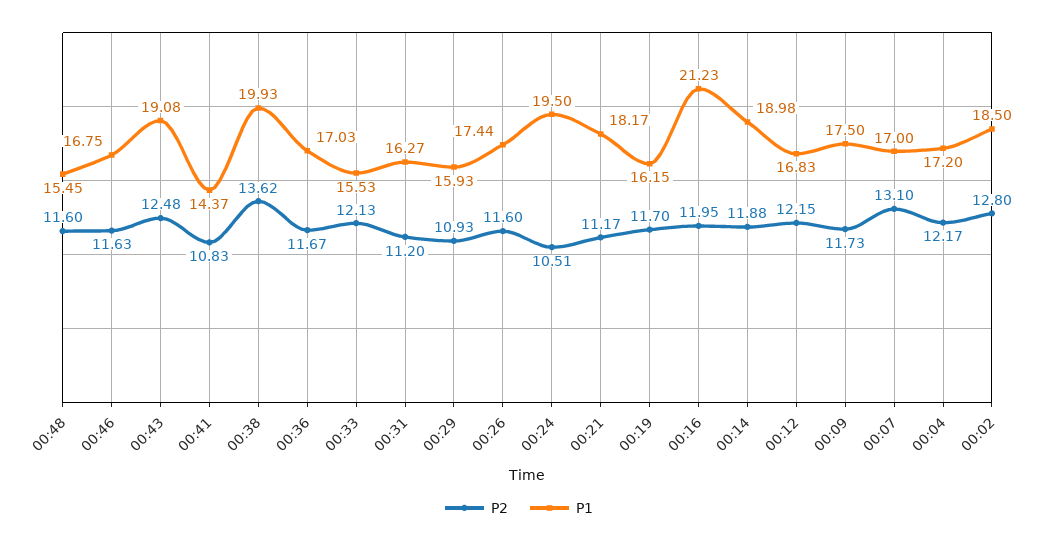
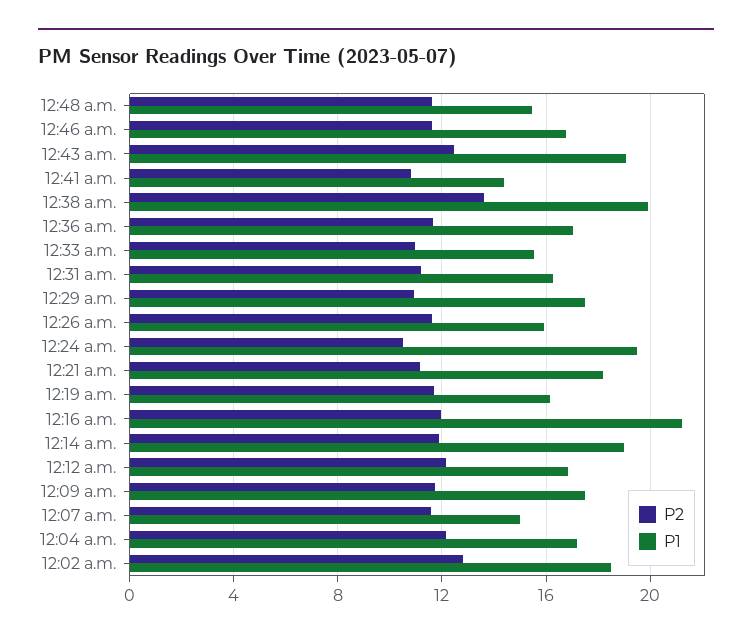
P2, 00:33: 12.13 -> 11
P1, 00:29: 15.93 -> 17.5
P1, 00:26: 17.44 -> 16
P2, 00:07: 13.1 -> 11.5
P1, 00:07: 17 -> 15

